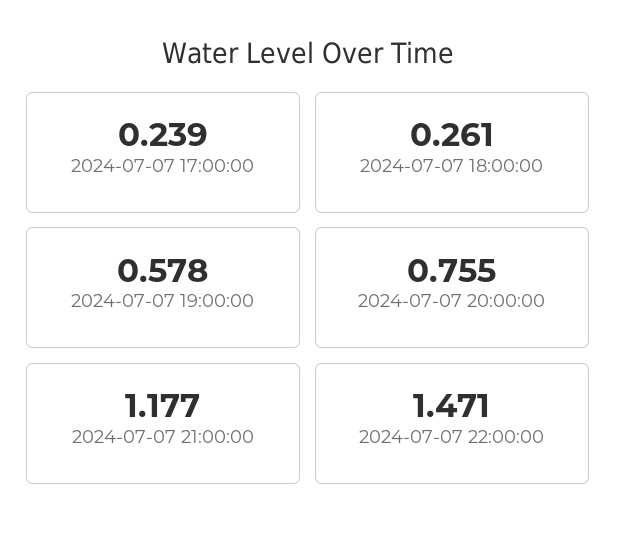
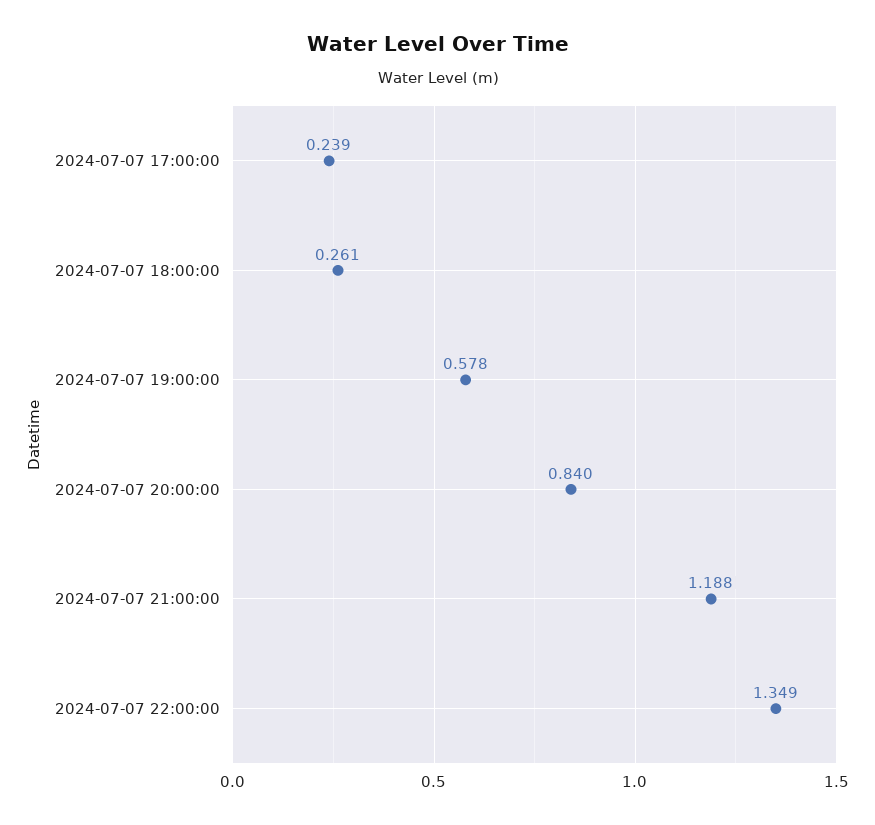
2024-07-07 20:00:00: 0.755 -> 0.84
2024-07-07 21:00:00: 1.177 -> 1.188
2024-07-07 22:00:00: 1.471 -> 1.349

